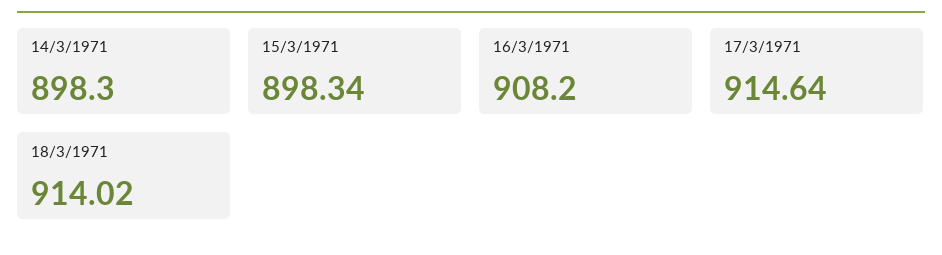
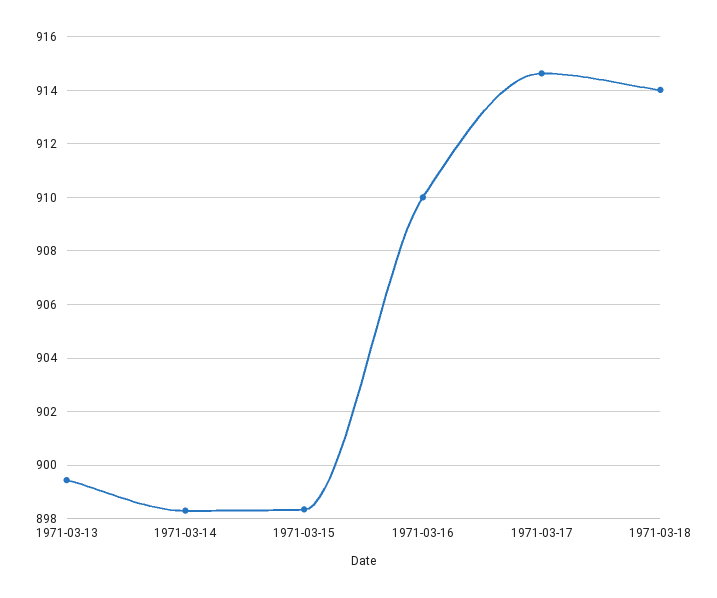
16/3/1971: 908.2 -> 910
1971-03-13: none -> 899.5

